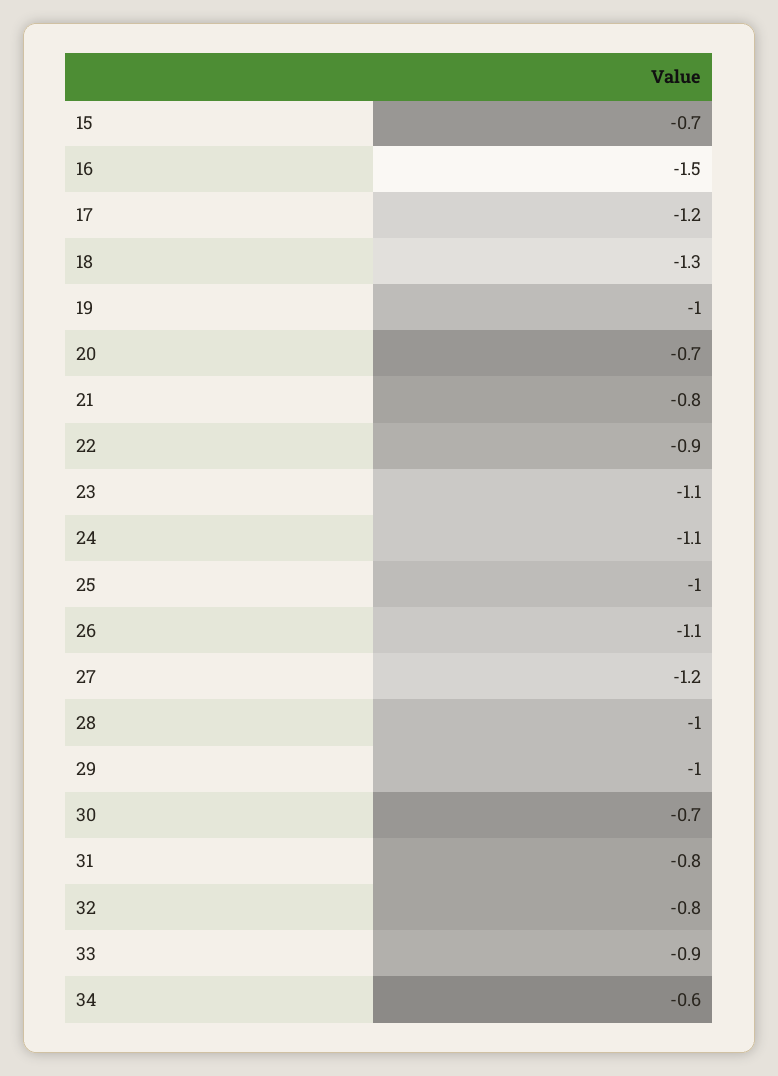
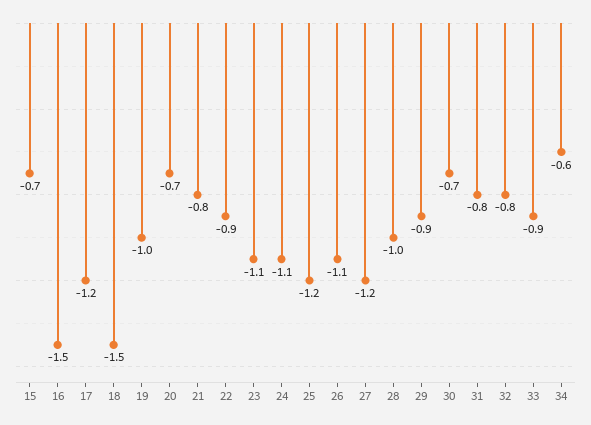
18: -1.3 -> -1.5
25: -1 -> -1.2
29: -1 -> -0.9

